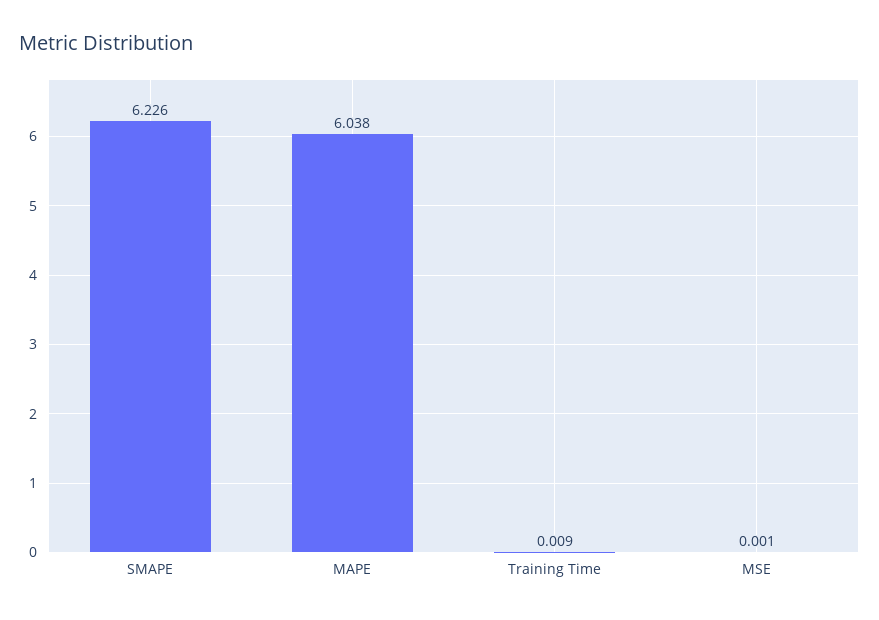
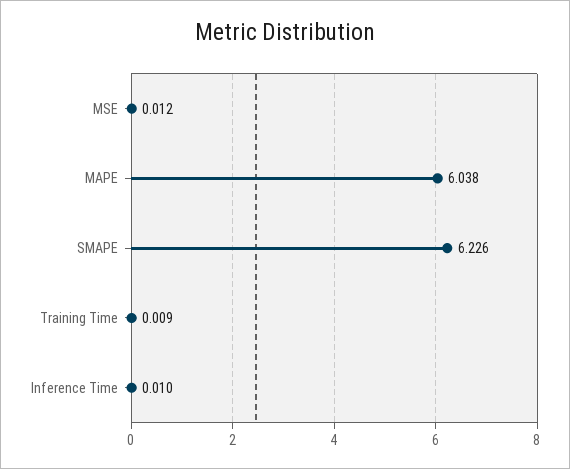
MSE: 0.001 -> 0.012
Inference Time: none -> 0.01

